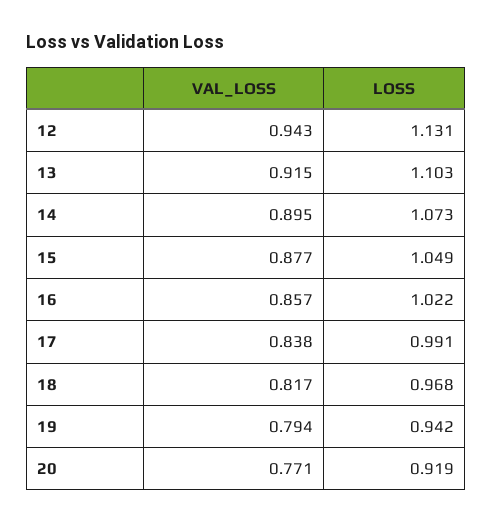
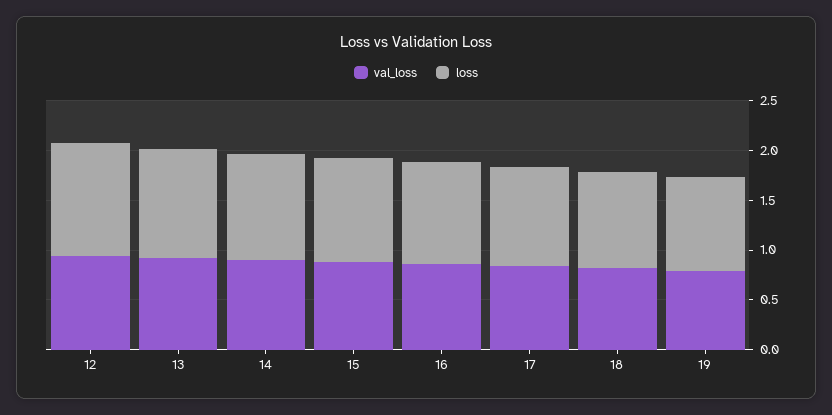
VAL_LOSS, 20: 0.771 -> none
LOSS, 20: 0.919 -> none

